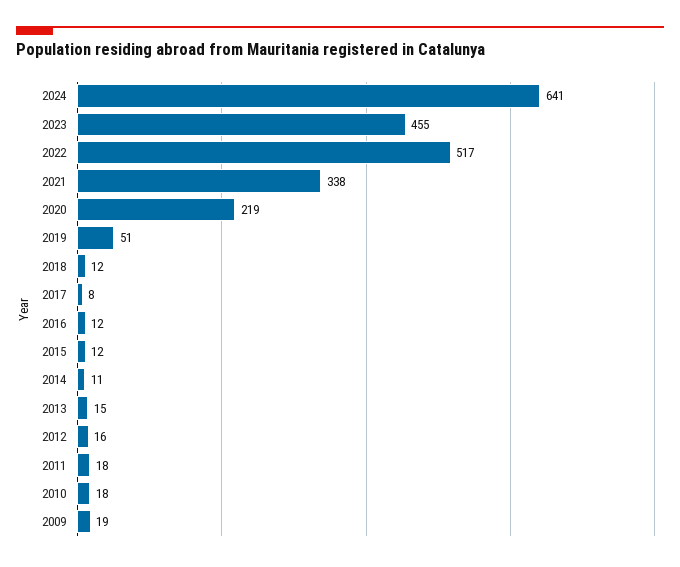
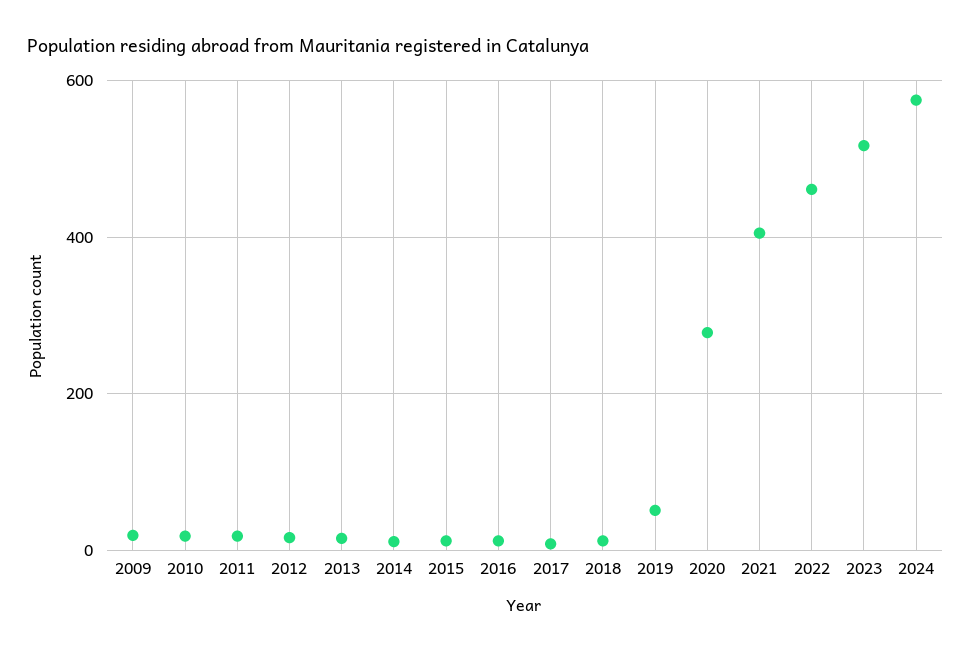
2024: 641 -> 580
2023: 455 -> 520
2022: 517 -> 460
2021: 338 -> 400
2020: 219 -> 280

